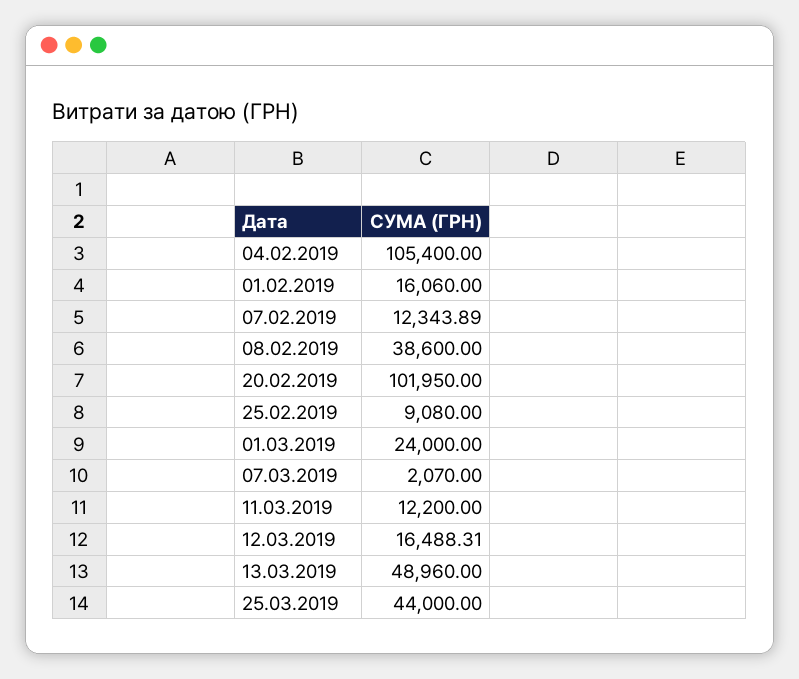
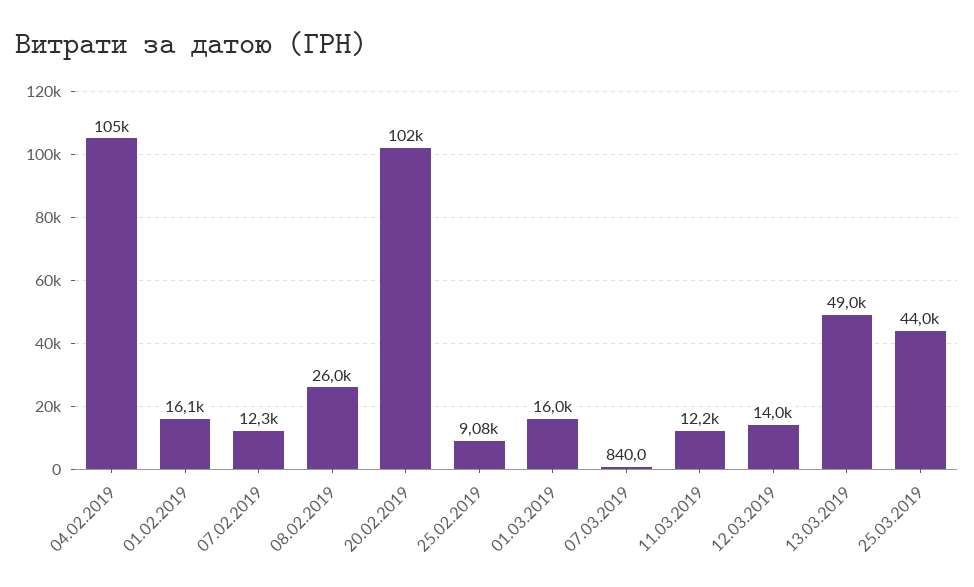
08.02.2019: 38600 -> 26000
01.03.2019: 24000 -> 16000
07.03.2019: 2070 -> 840
12.03.2019: 16488.31 -> 14000

